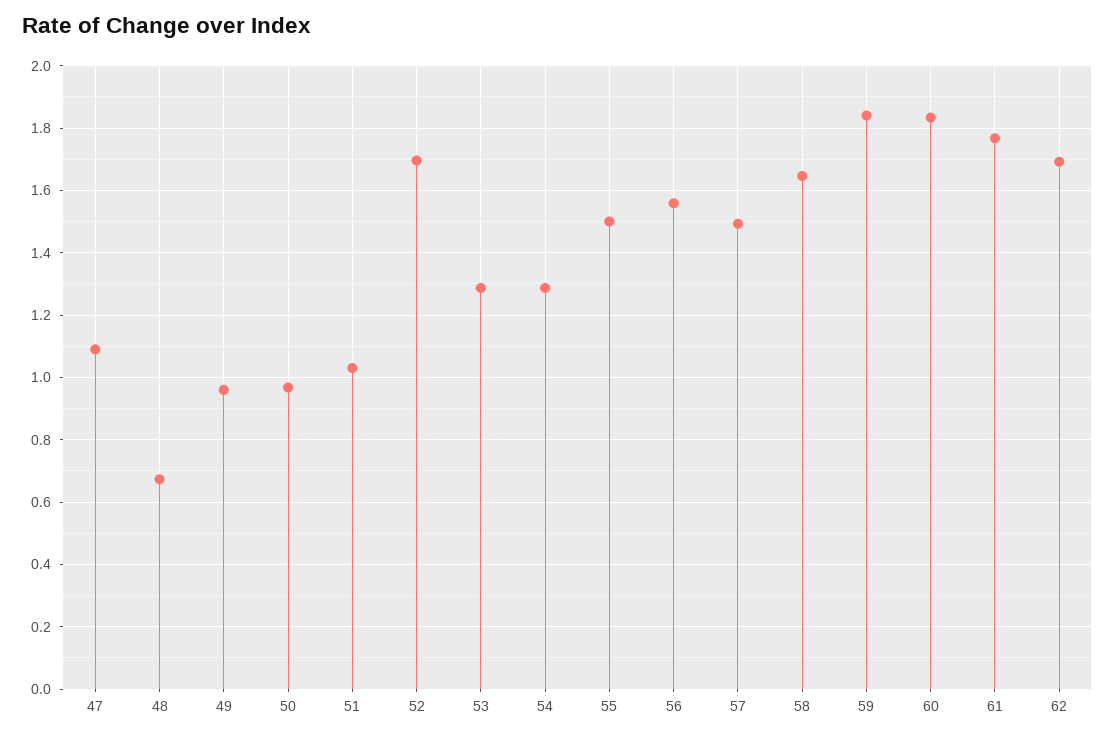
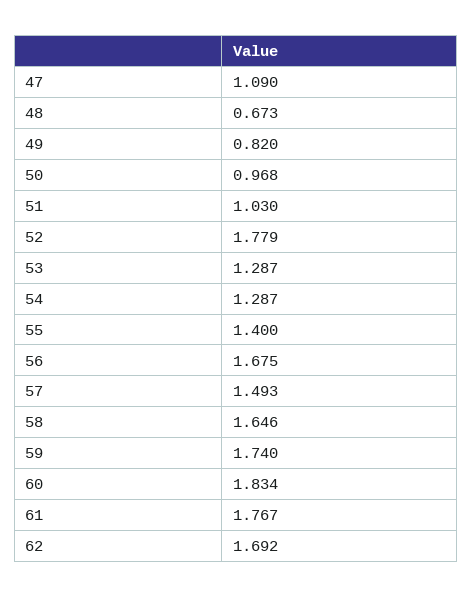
49: 0.96 -> 0.82
52: 1.7 -> 1.779
55: 1.5 -> 1.4
56: 1.56 -> 1.675
59: 1.84 -> 1.74

